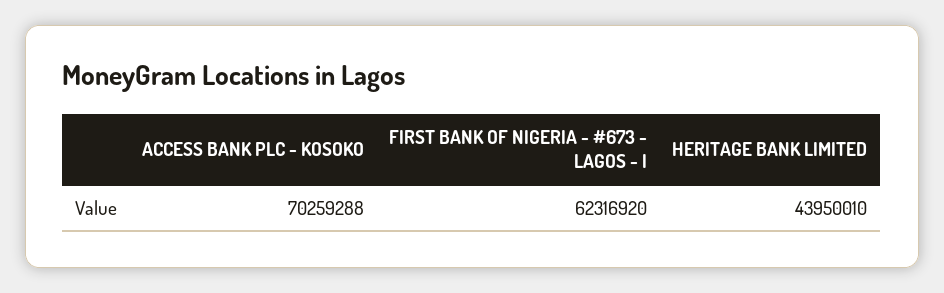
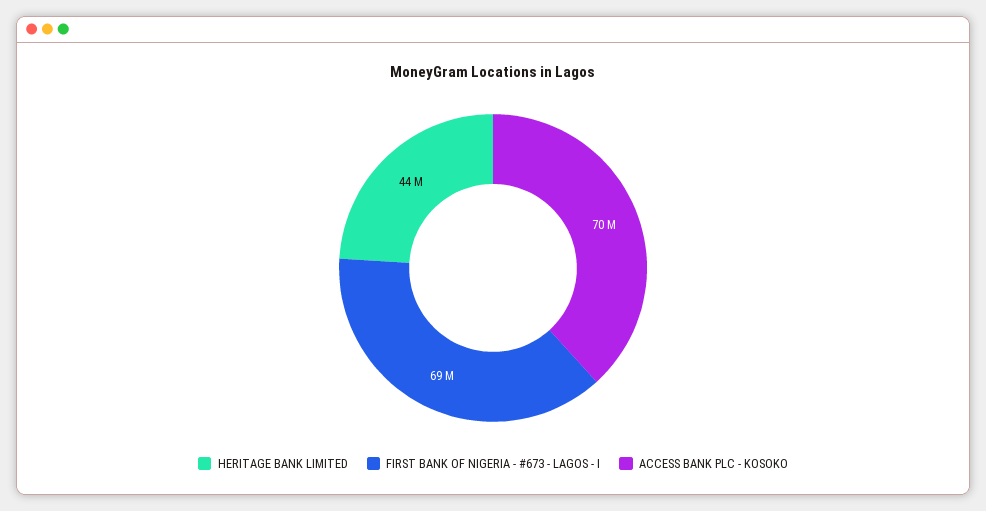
FIRST BANK OF NIGERIA - #673 - LAGOS - I: 62316920 -> 69000000

